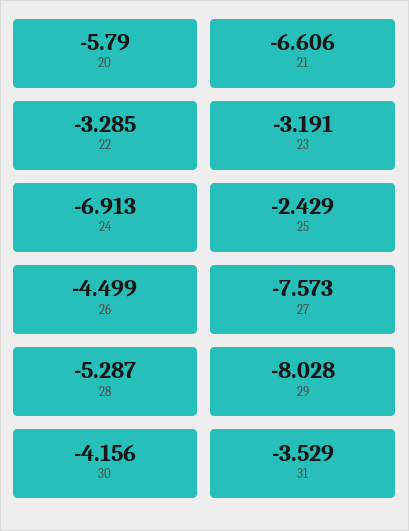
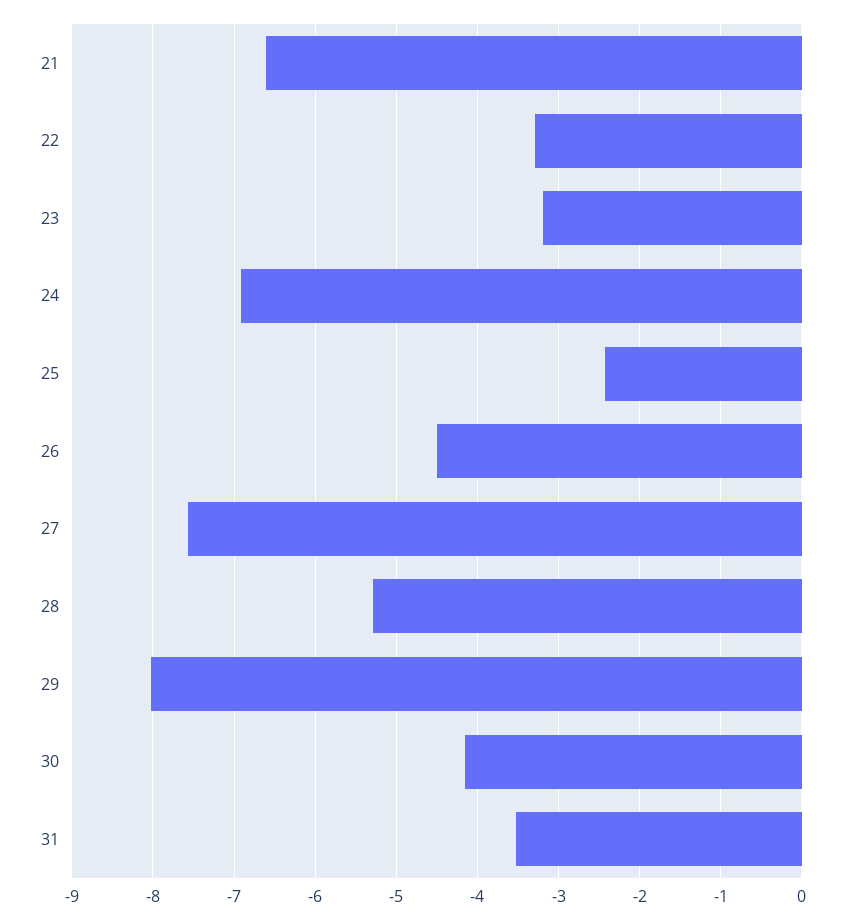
20: -5.79 -> none

